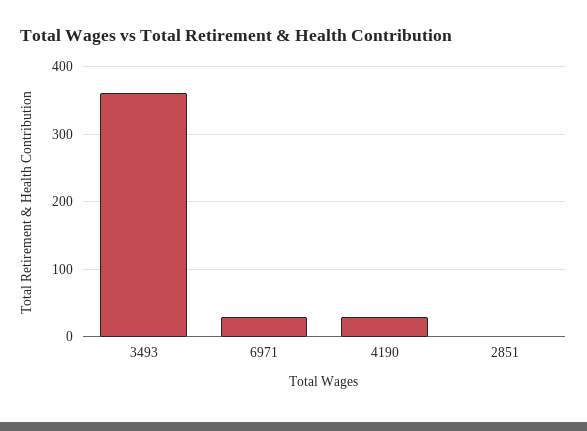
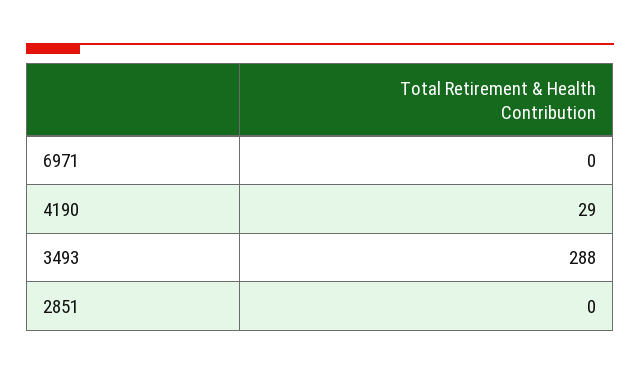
3493: 360 -> 288
6971: 30 -> 0

